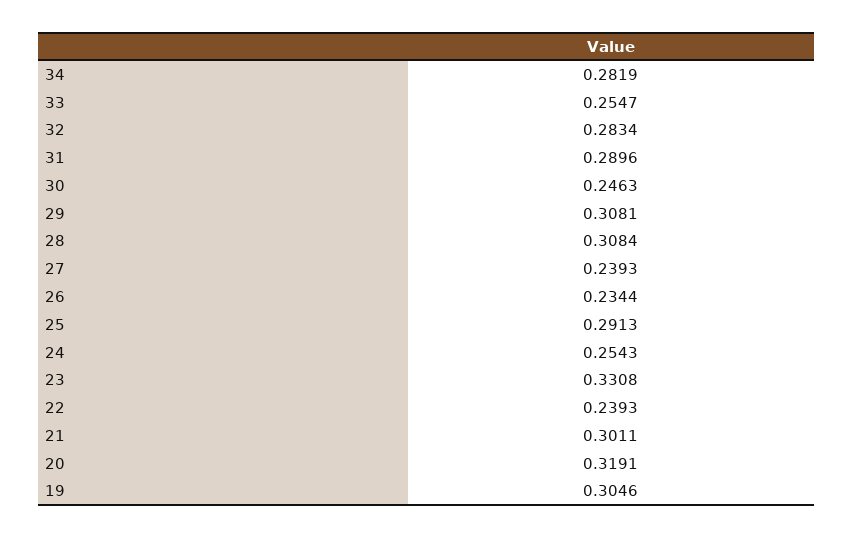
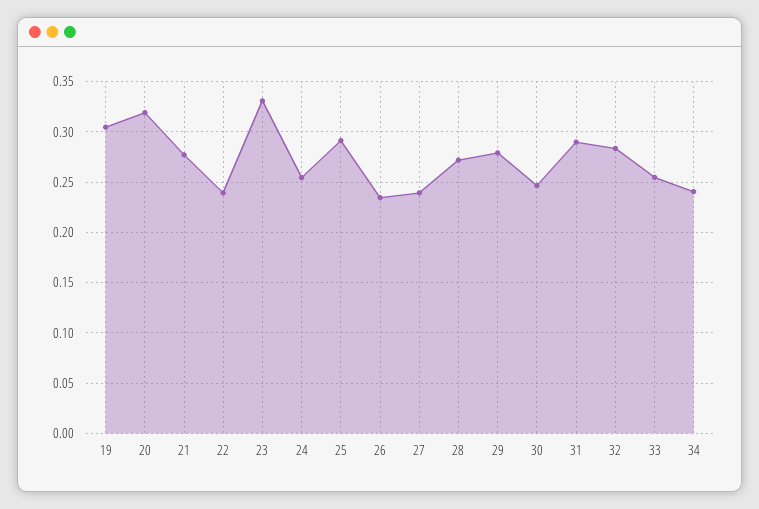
34: 0.2819 -> 0.24
29: 0.3081 -> 0.28
28: 0.3084 -> 0.27
21: 0.3011 -> 0.28

